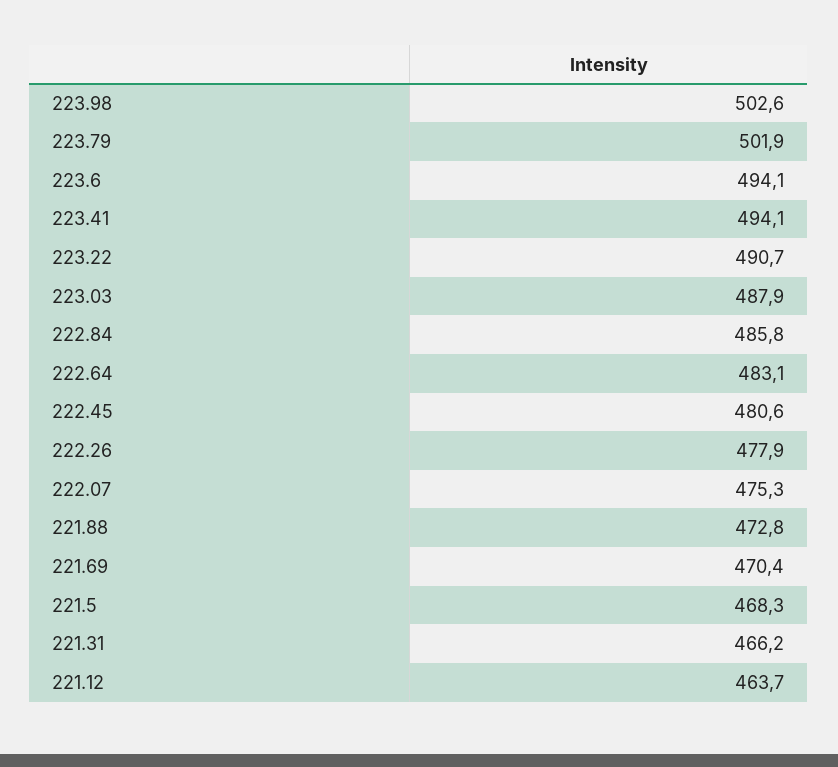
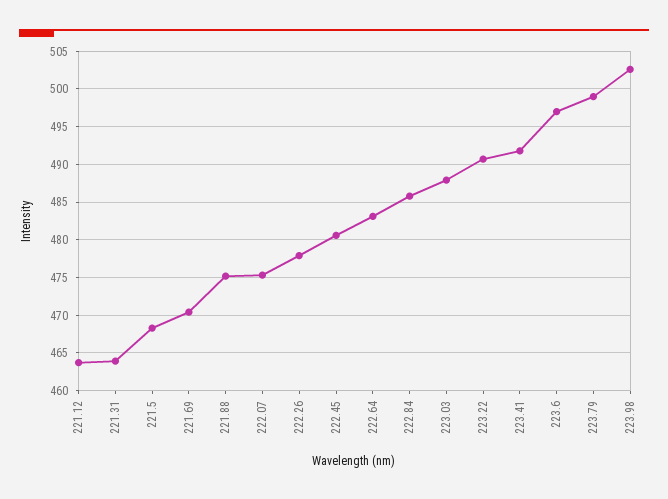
223.79: 501.9 -> 499
223.6: 494.1 -> 497
223.41: 494.1 -> 492
221.88: 472.8 -> 475
221.31: 466.2 -> 464

